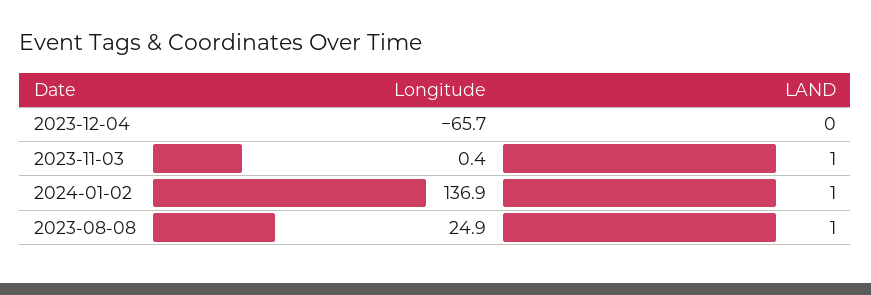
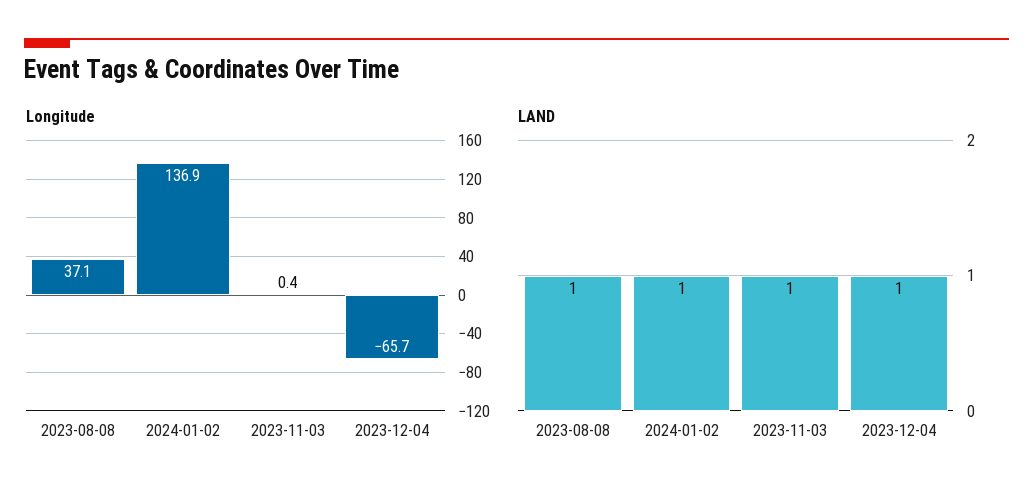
LAND, 2023-12-04: 0 -> 1
Longitude, 2023-08-08: 24.9 -> 37.1

